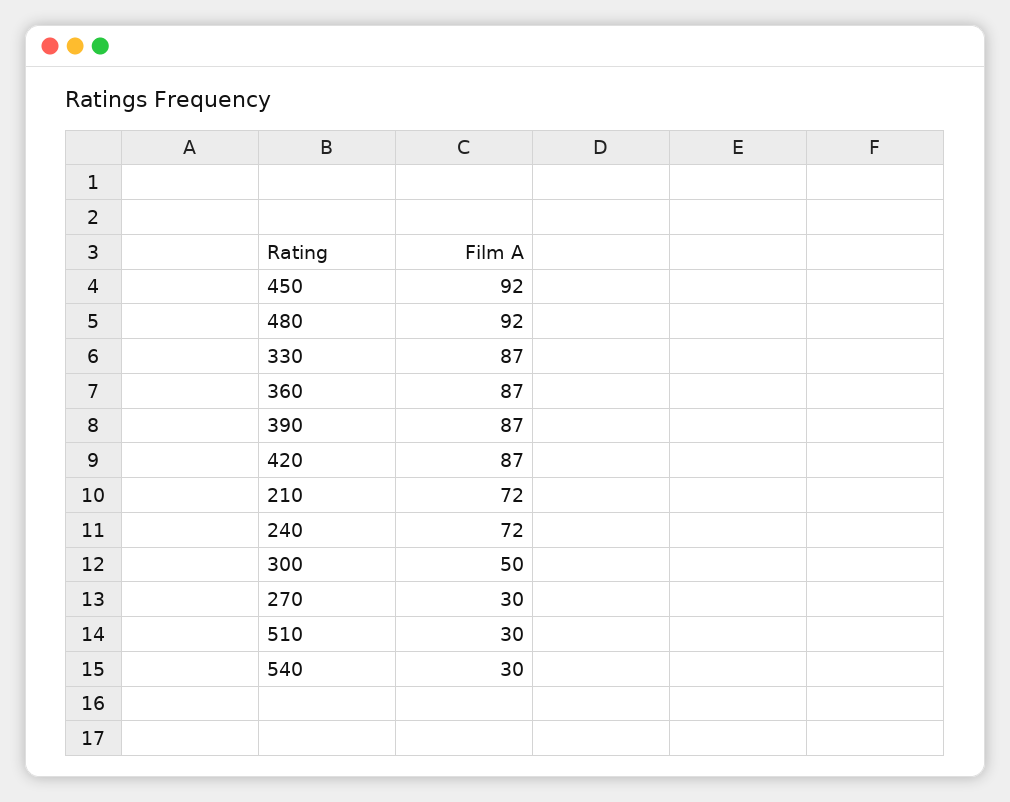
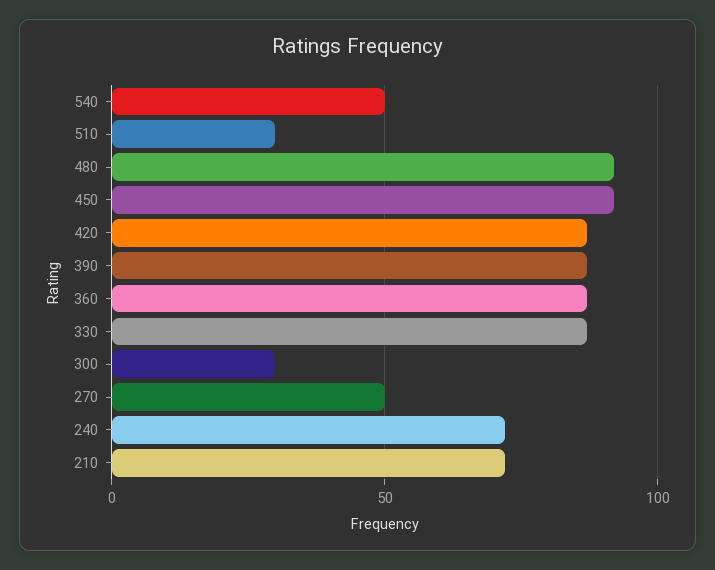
300: 50 -> 30
270: 30 -> 50
540: 30 -> 50

